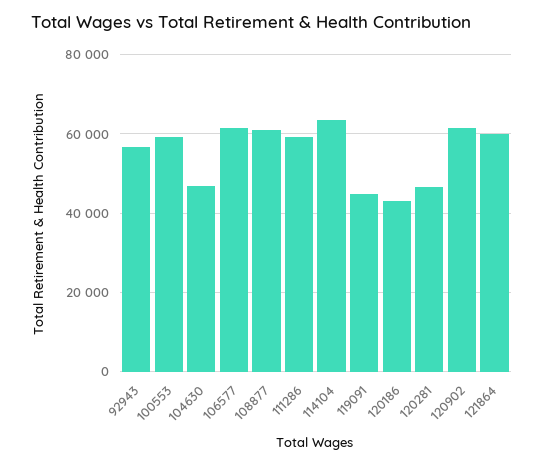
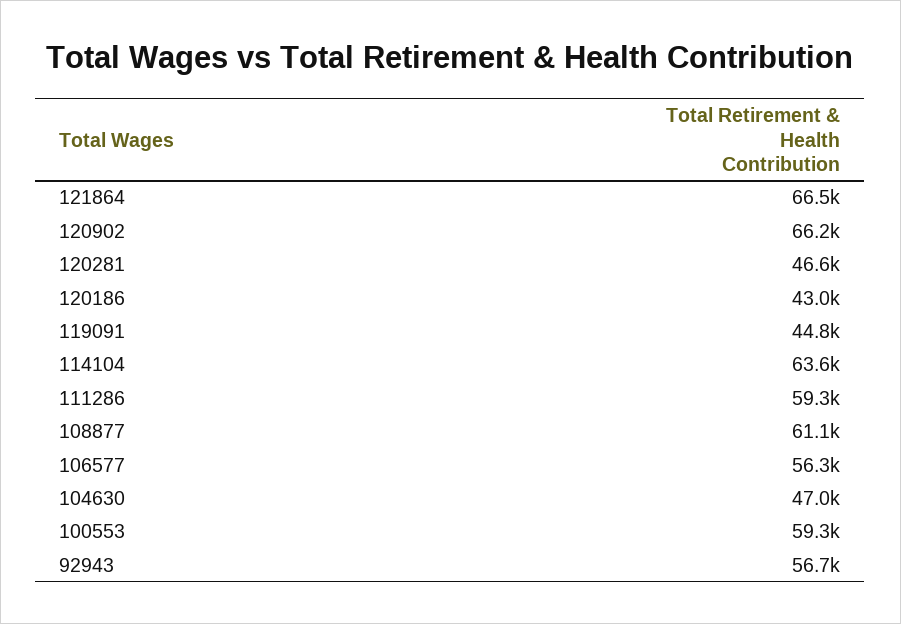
106577: 62000 -> 56300
120902: 62000 -> 66200
121864: 60000 -> 66500

